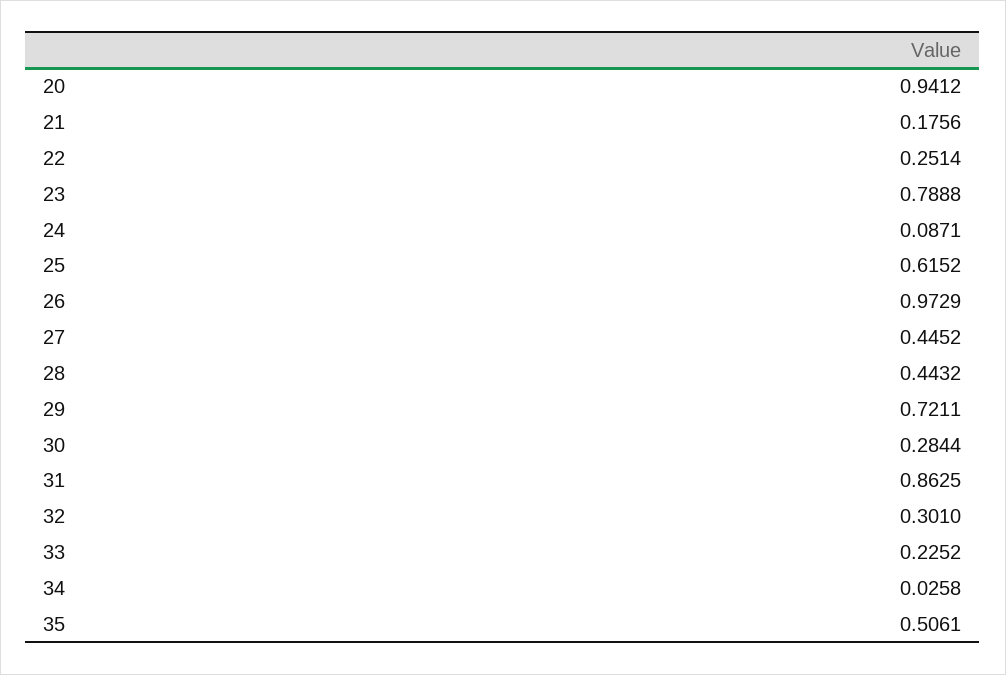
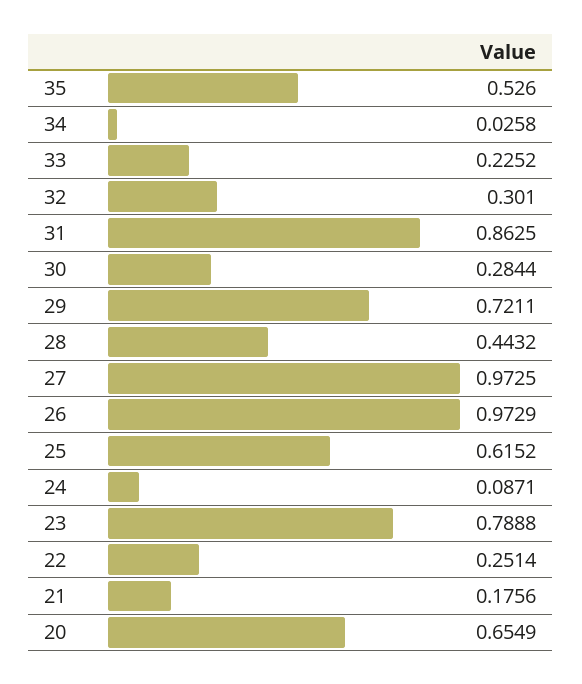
20: 0.9412 -> 0.6549
27: 0.4452 -> 0.9725
35: 0.5061 -> 0.526

